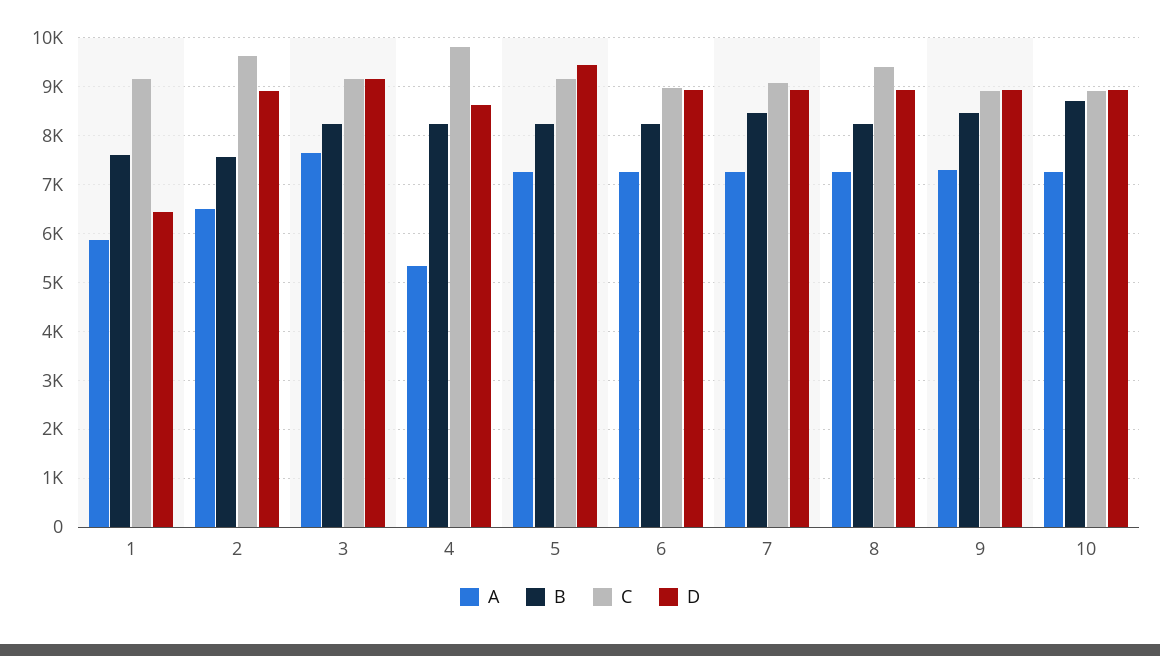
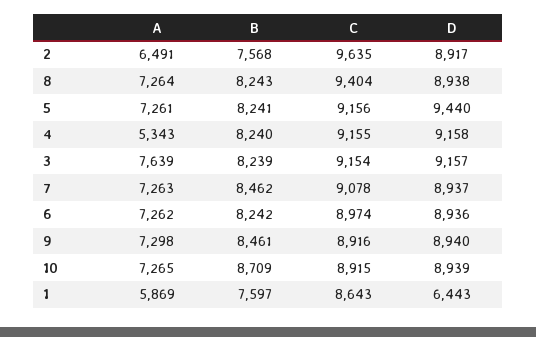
C, 1: 9200 -> 8643
C, 4: 9800 -> 9155
D, 4: 8600 -> 9158

